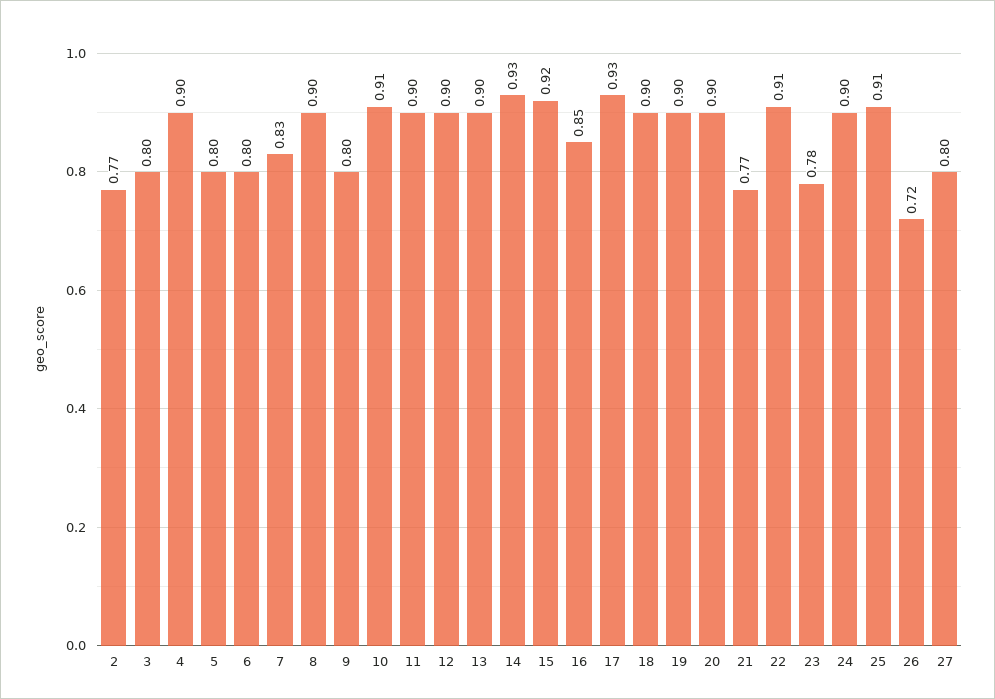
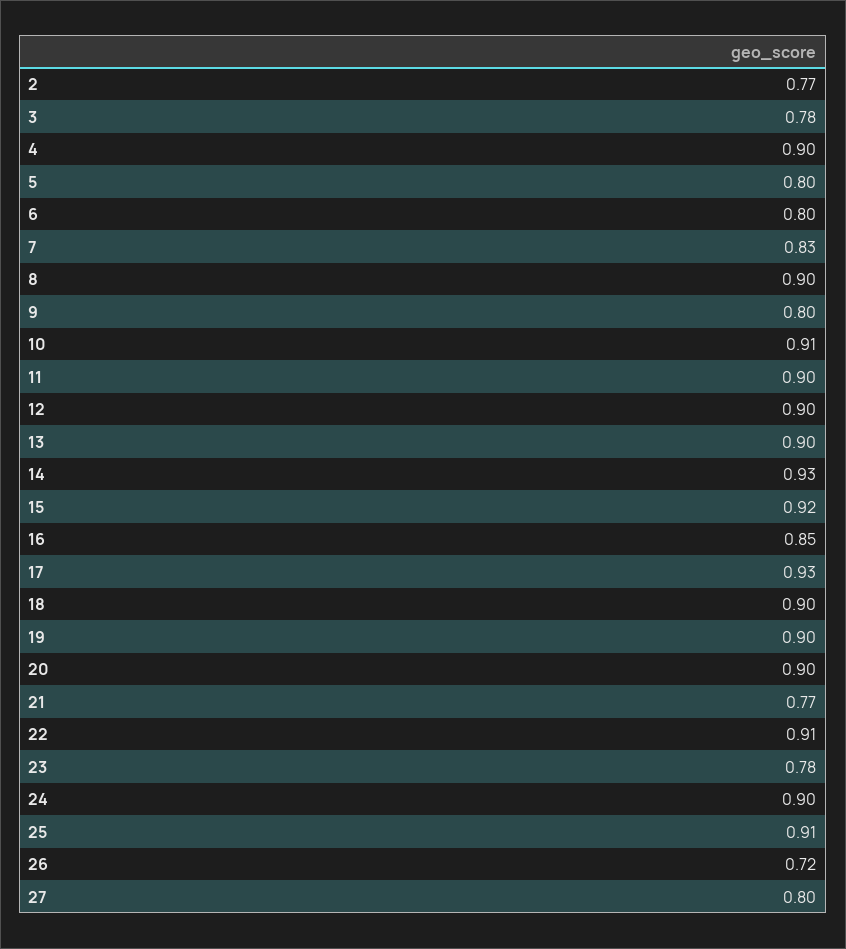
3: 0.8 -> 0.78

